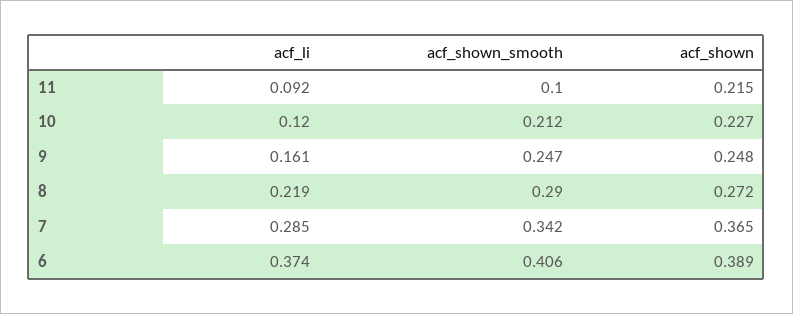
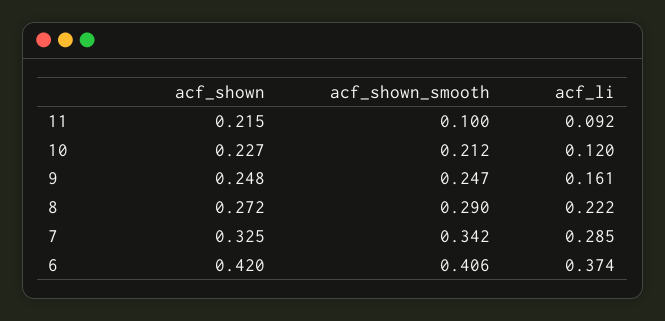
acf_li, 8: 0.219 -> 0.222
acf_shown, 7: 0.365 -> 0.325
acf_shown, 6: 0.389 -> 0.42

